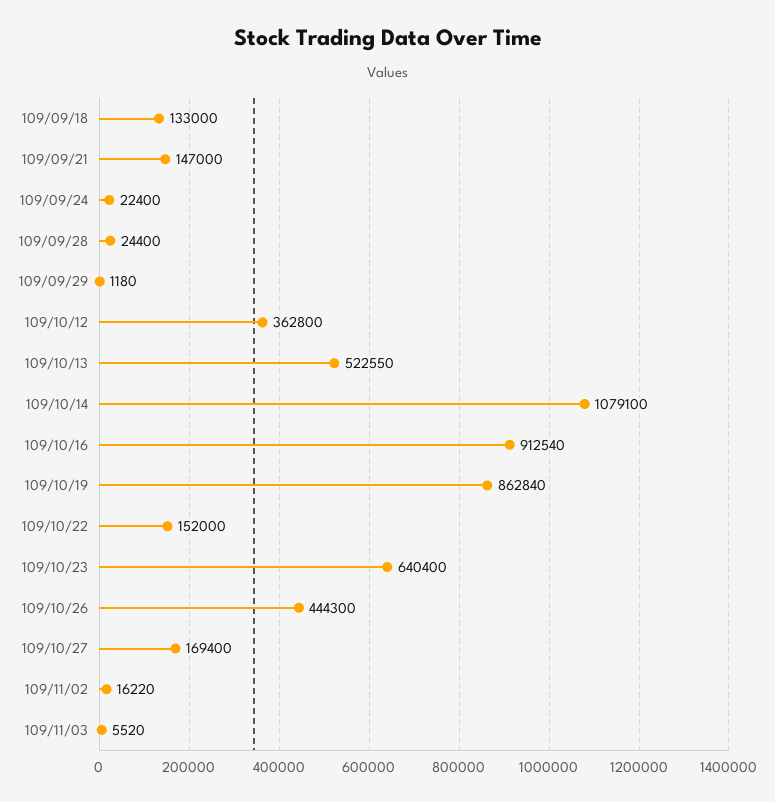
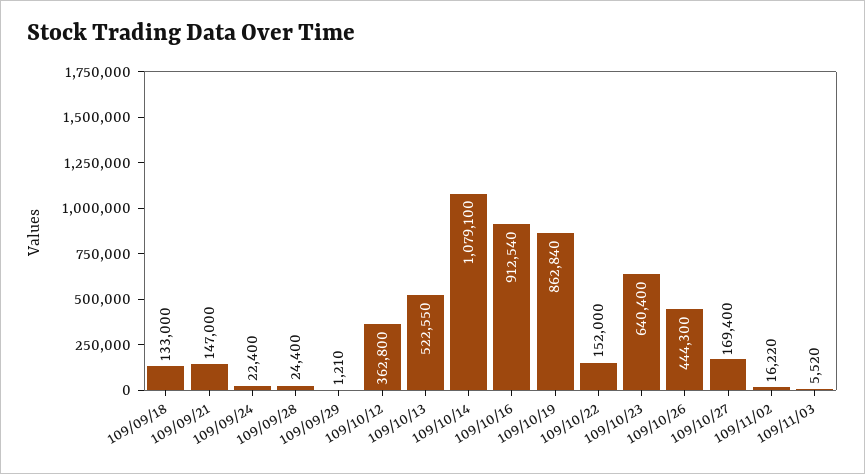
109/09/29: 1180 -> 1210

